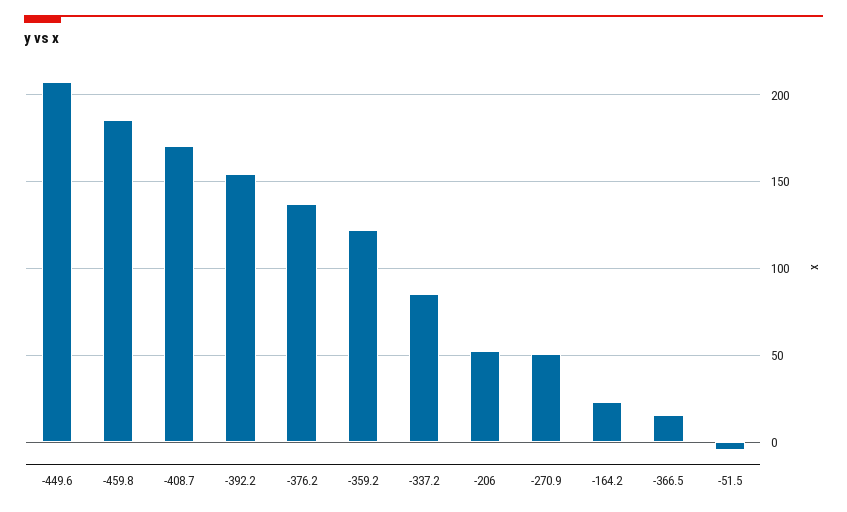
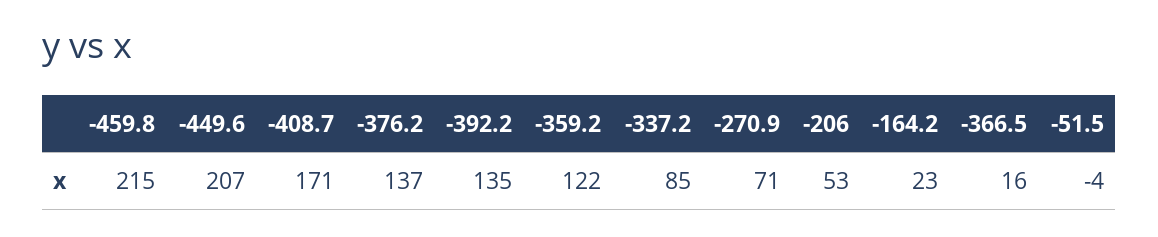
-459.8: 185 -> 215
-392.2: 155 -> 135
-270.9: 50 -> 71

